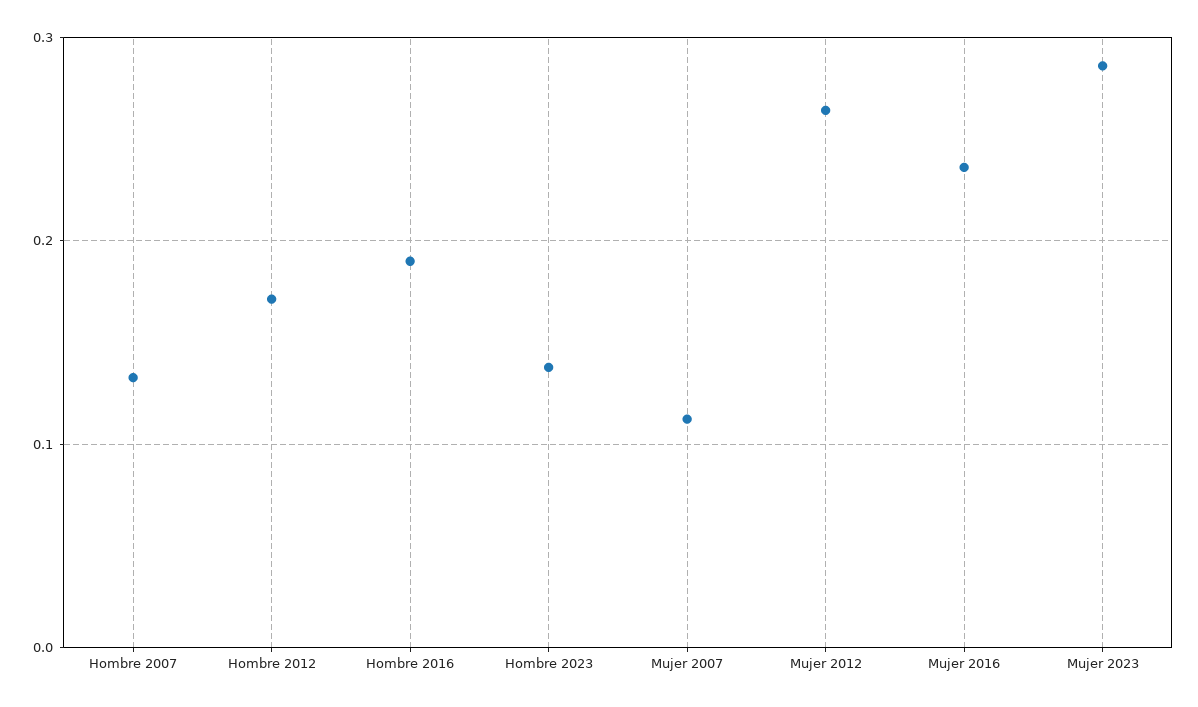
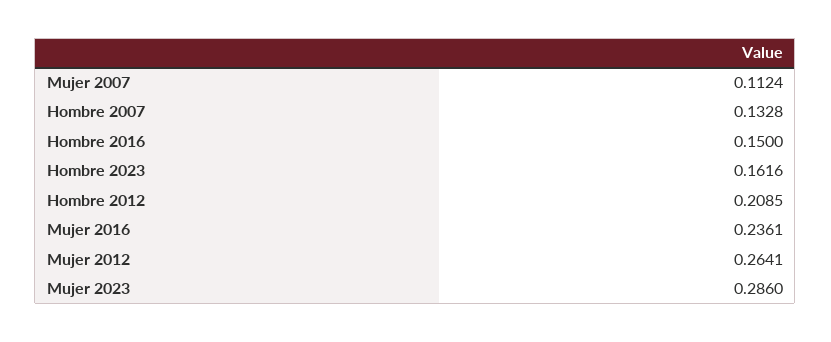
Hombre 2012: 0.17 -> 0.2085
Hombre 2016: 0.19 -> 0.15
Hombre 2023: 0.14 -> 0.1616

